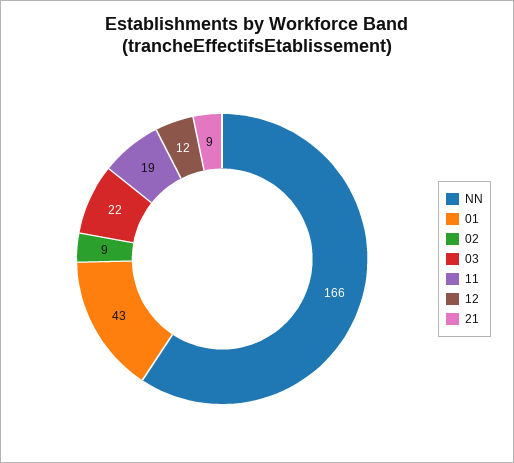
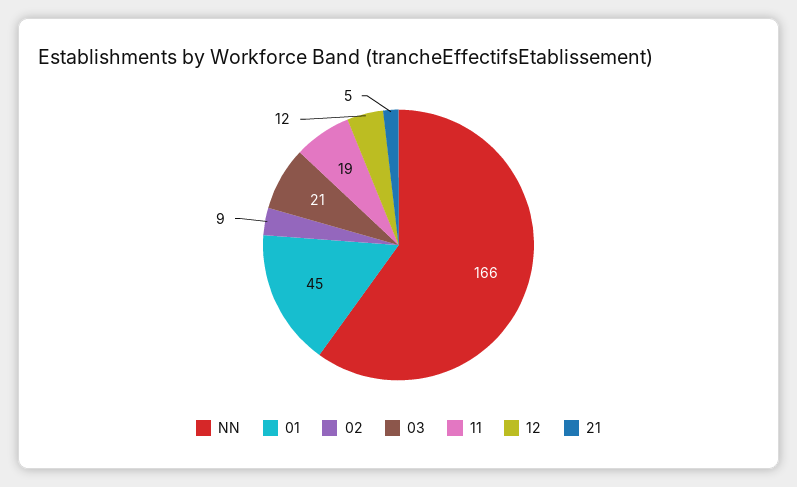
01: 43 -> 45
03: 22 -> 21
21: 9 -> 5

